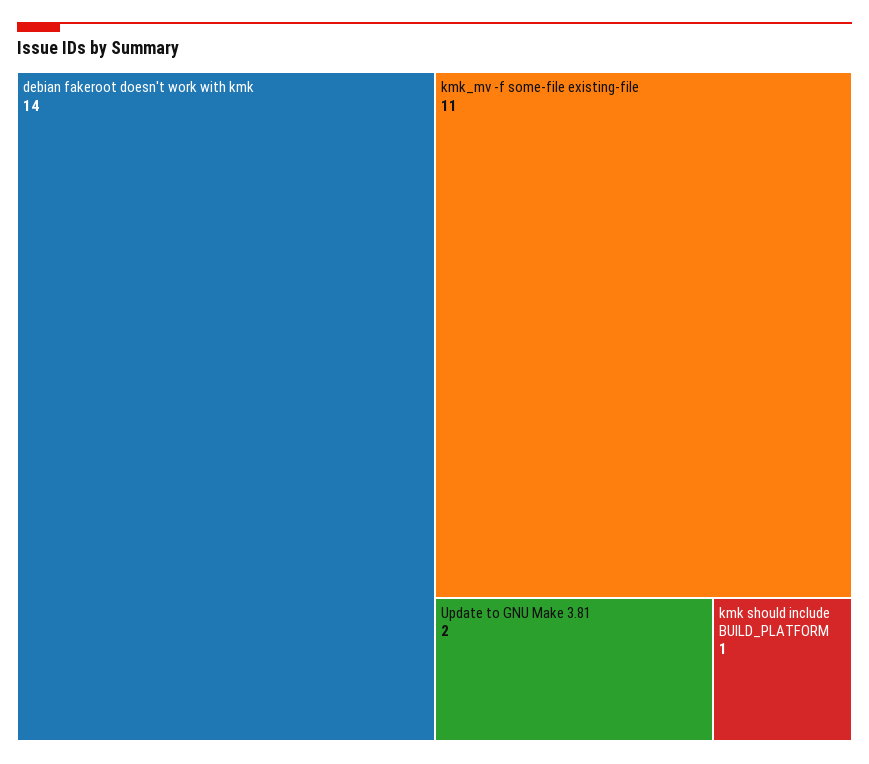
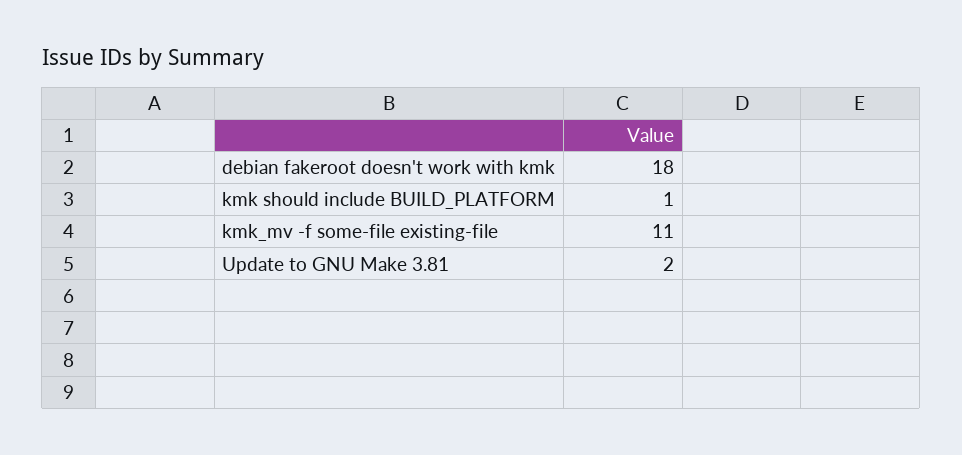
debian fakeroot doesn't work with kmk: 14 -> 18

